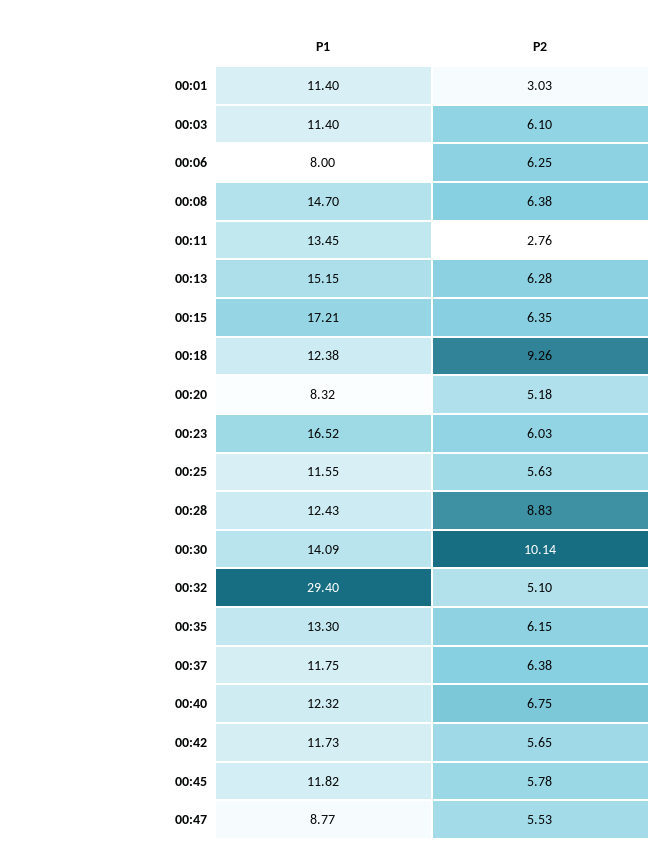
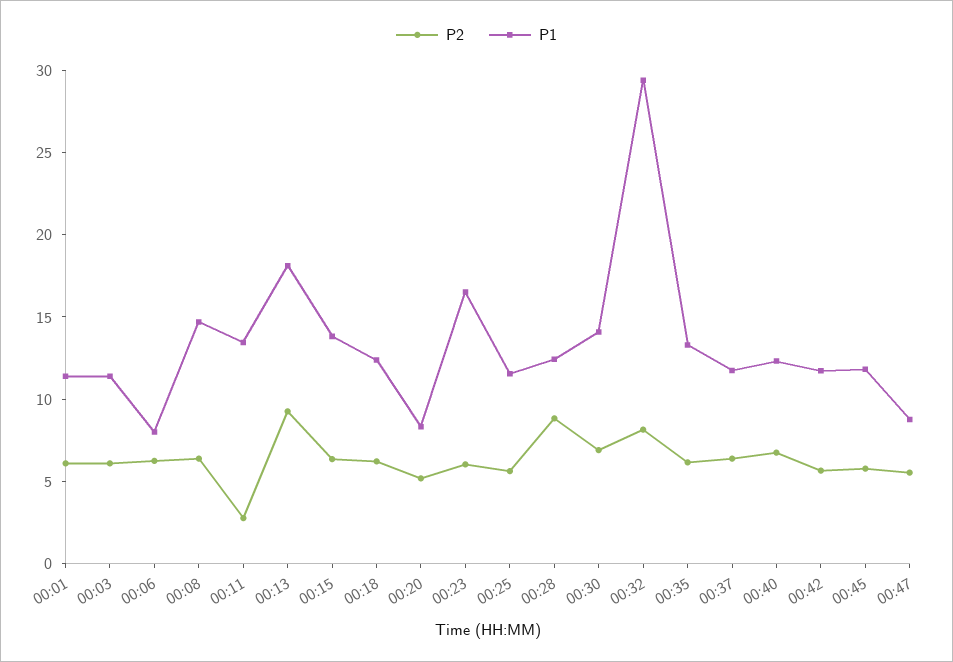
P2, 00:01: 3.03 -> 6
P1, 00:13: 15.15 -> 18
P2, 00:13: 6.28 -> 9
P1, 00:15: 17.21 -> 14
P2, 00:18: 9.26 -> 6
P2, 00:30: 10.14 -> 7
P2, 00:32: 5.1 -> 8

